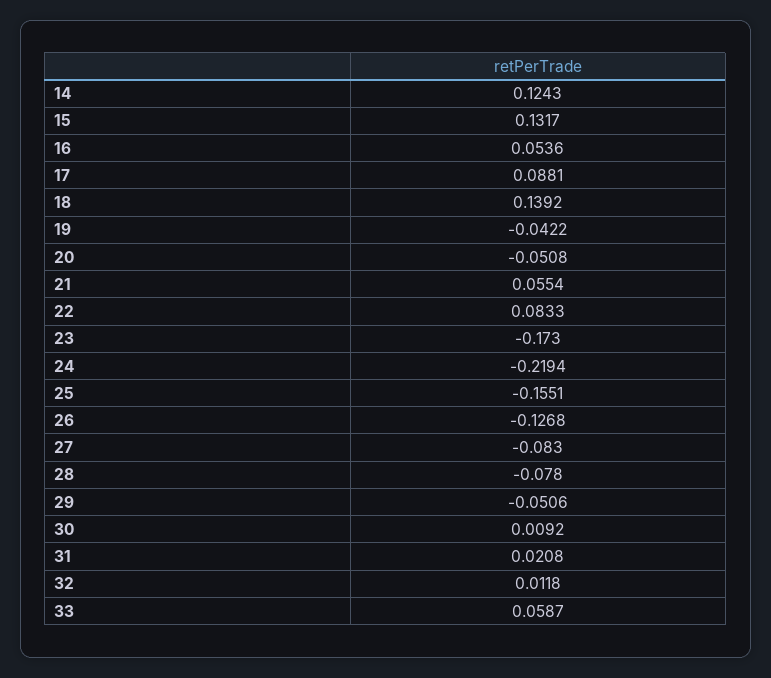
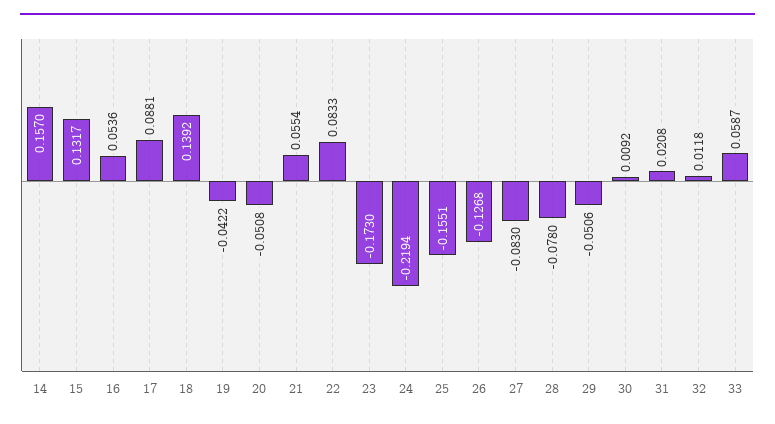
14: 0.1243 -> 0.157

